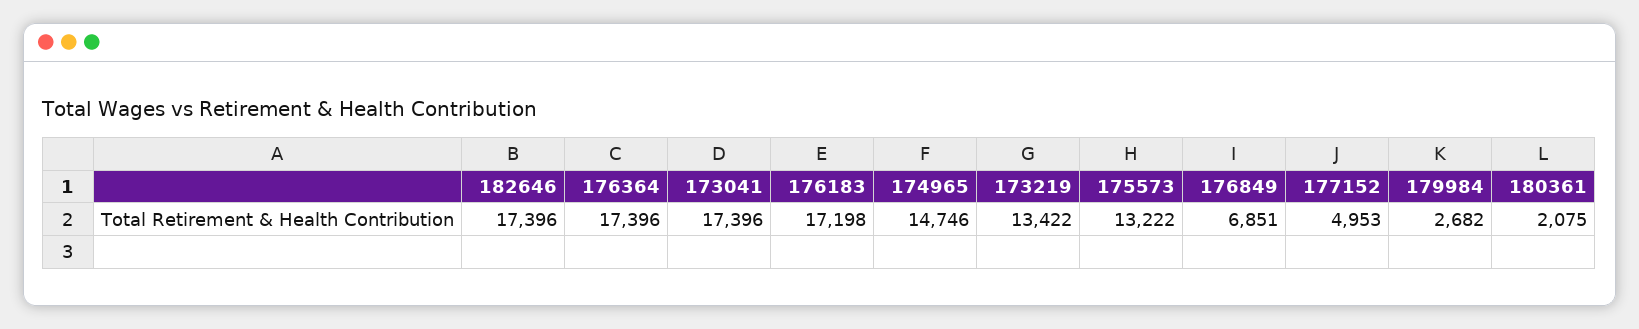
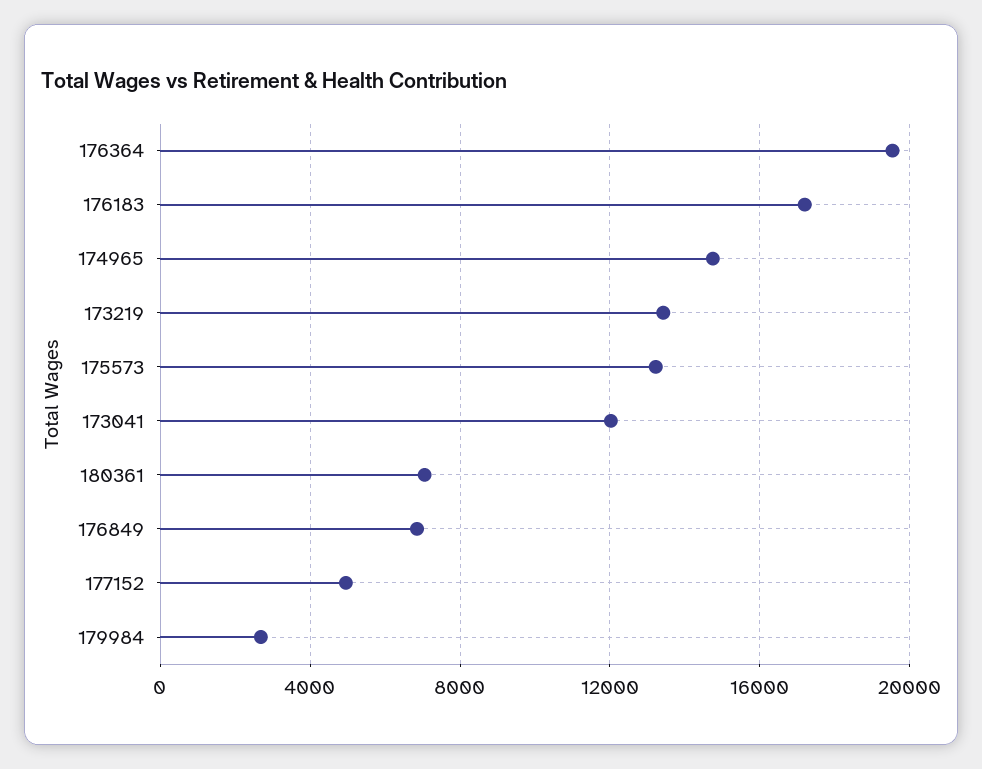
182646: 17396 -> none
176364: 17396 -> 19500
173041: 17396 -> 12000
180361: 2075 -> 7000

